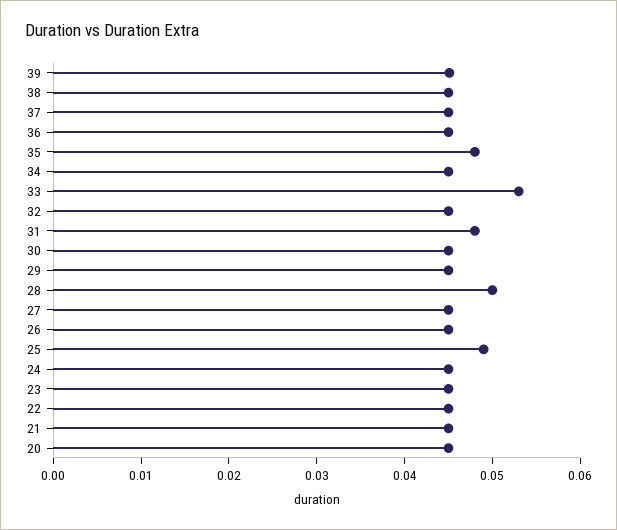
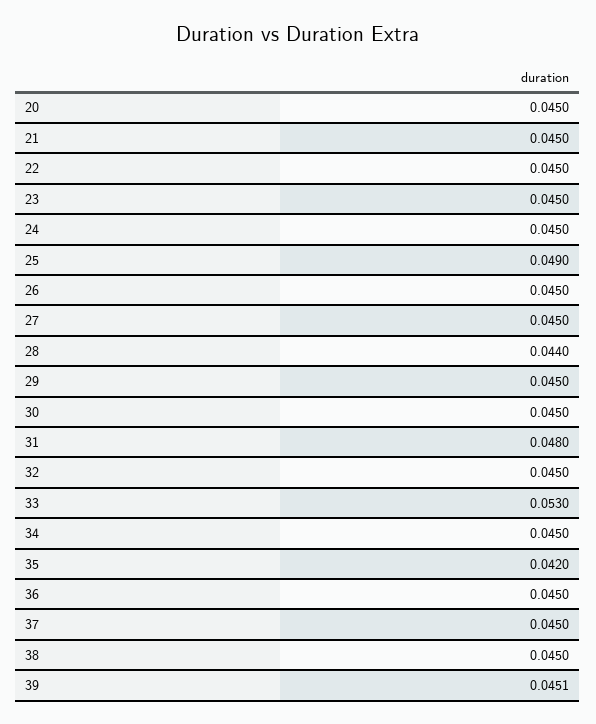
35: 0.048 -> 0.042
28: 0.05 -> 0.044

